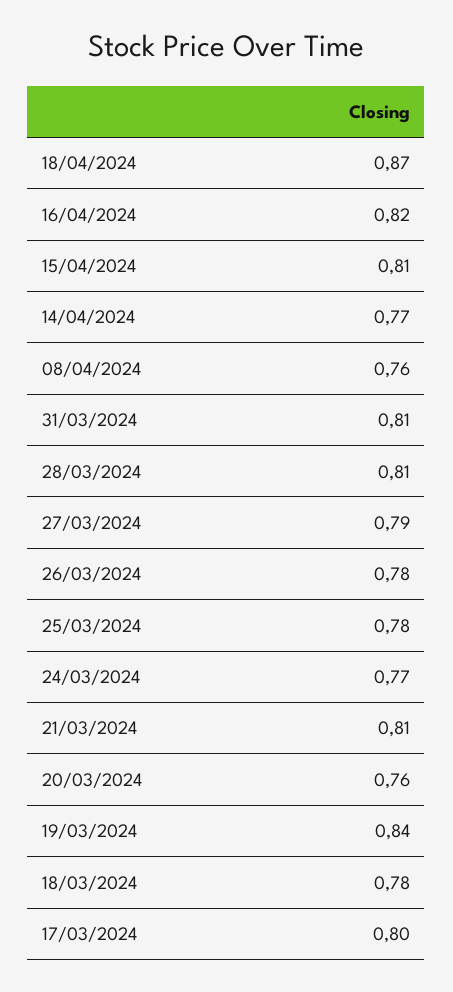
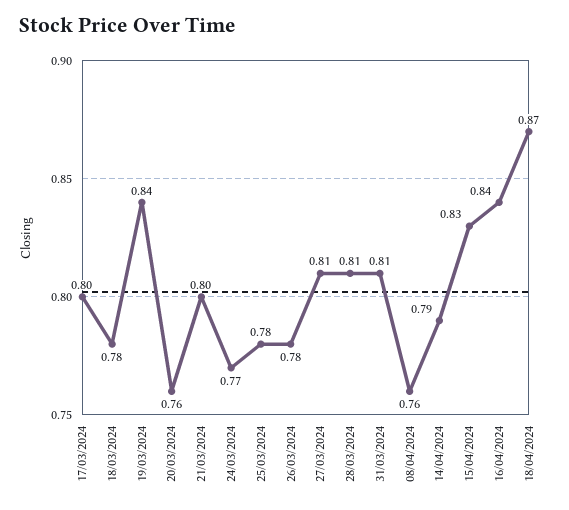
16/04/2024: 0.82 -> 0.84
15/04/2024: 0.81 -> 0.83
14/04/2024: 0.77 -> 0.79
27/03/2024: 0.79 -> 0.81
21/03/2024: 0.81 -> 0.8

